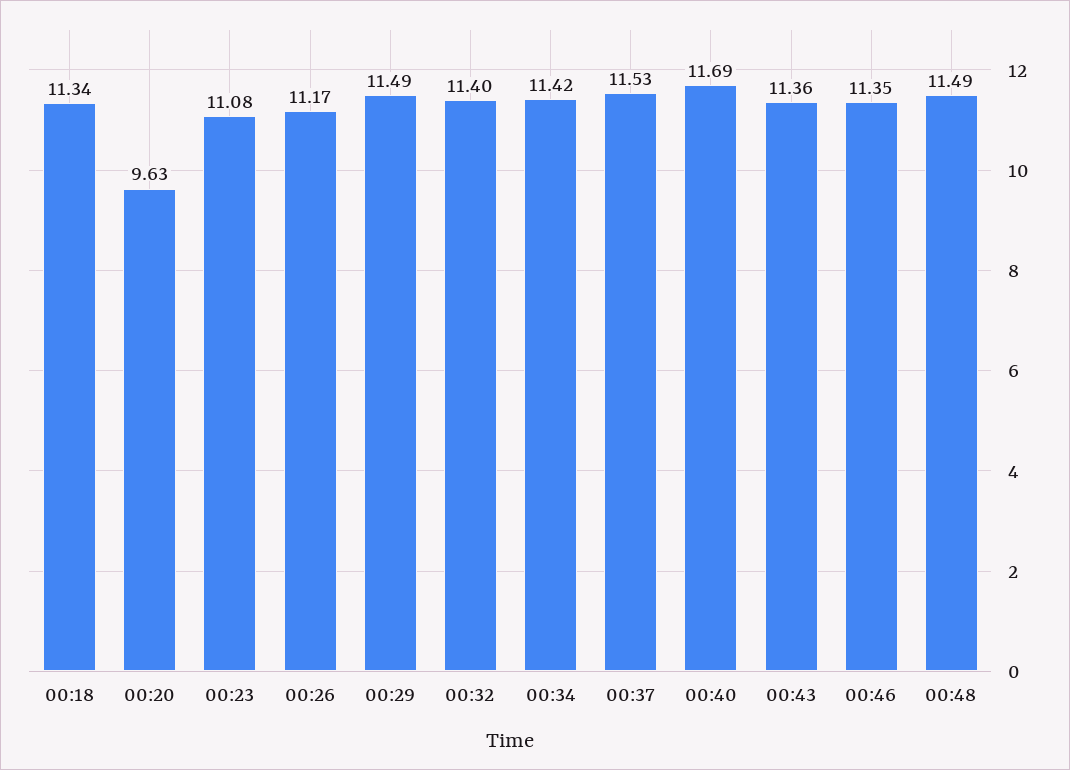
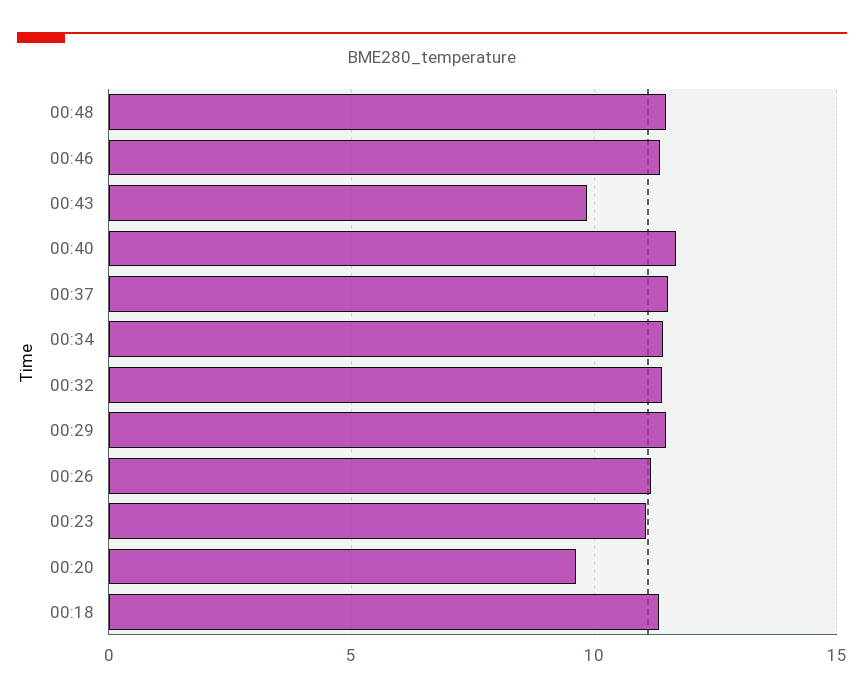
00:43: 11.36 -> 10

